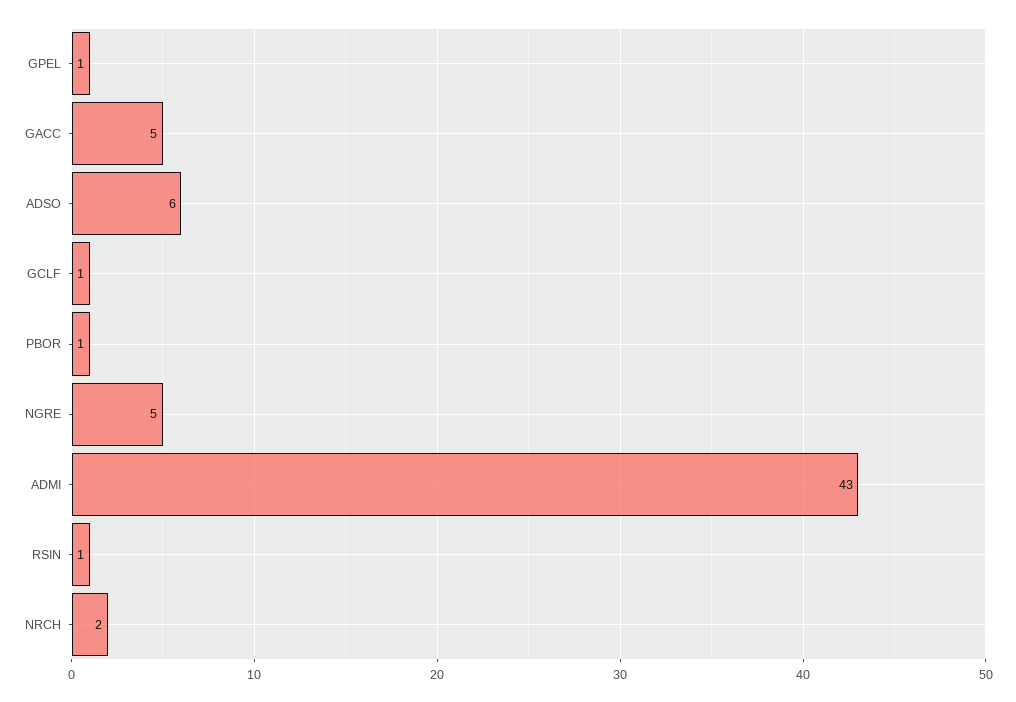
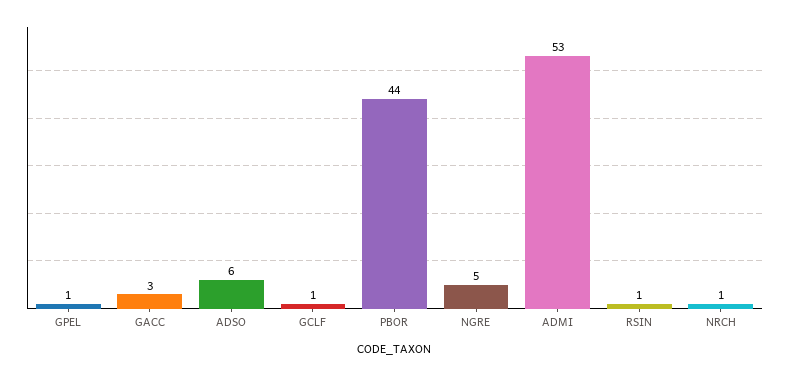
GACC: 5 -> 3
PBOR: 1 -> 44
ADMI: 43 -> 53
NRCH: 2 -> 1

